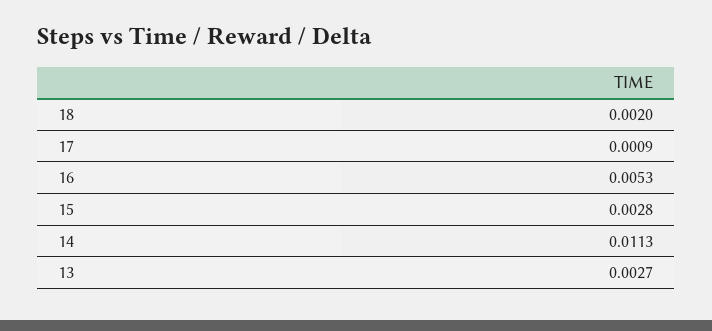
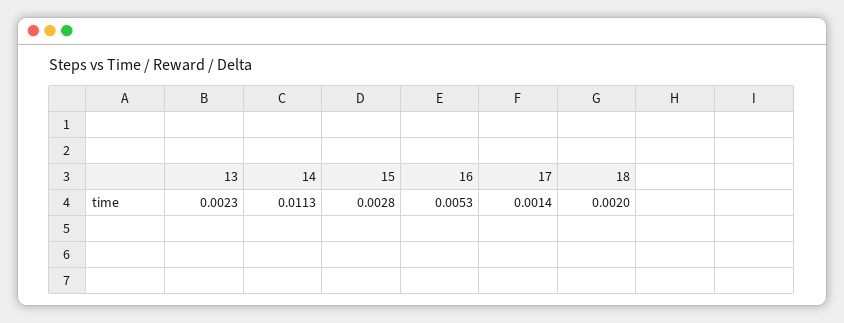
17: 0.0009 -> 0.0014
13: 0.0027 -> 0.0023

